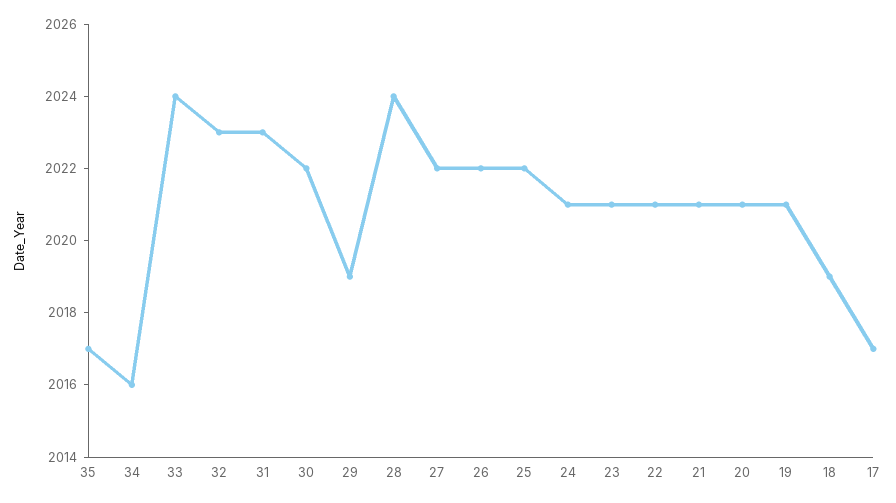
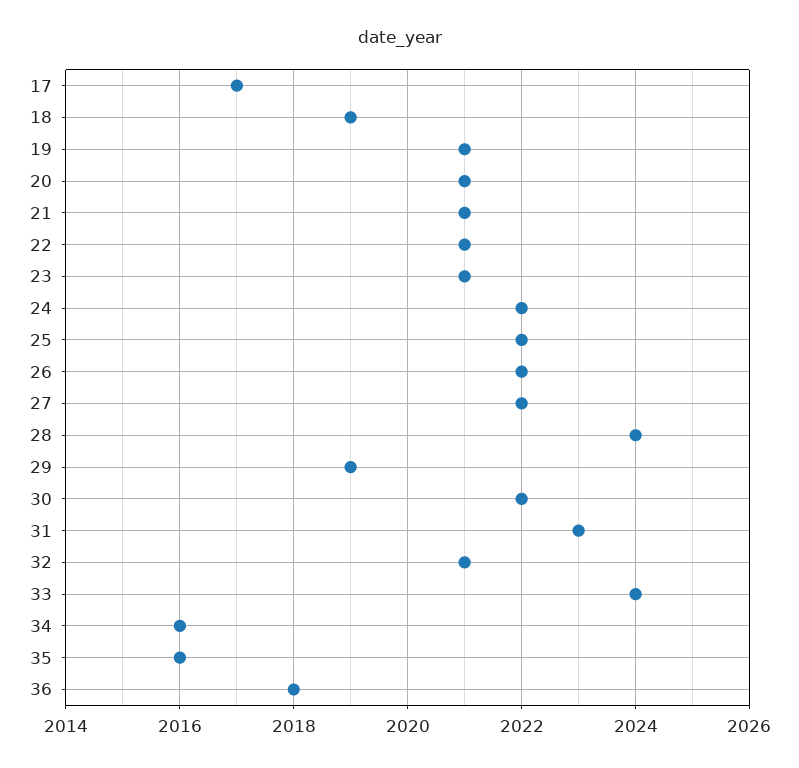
35: 2017 -> 2016
32: 2023 -> 2021
24: 2021 -> 2022
36: none -> 2018

